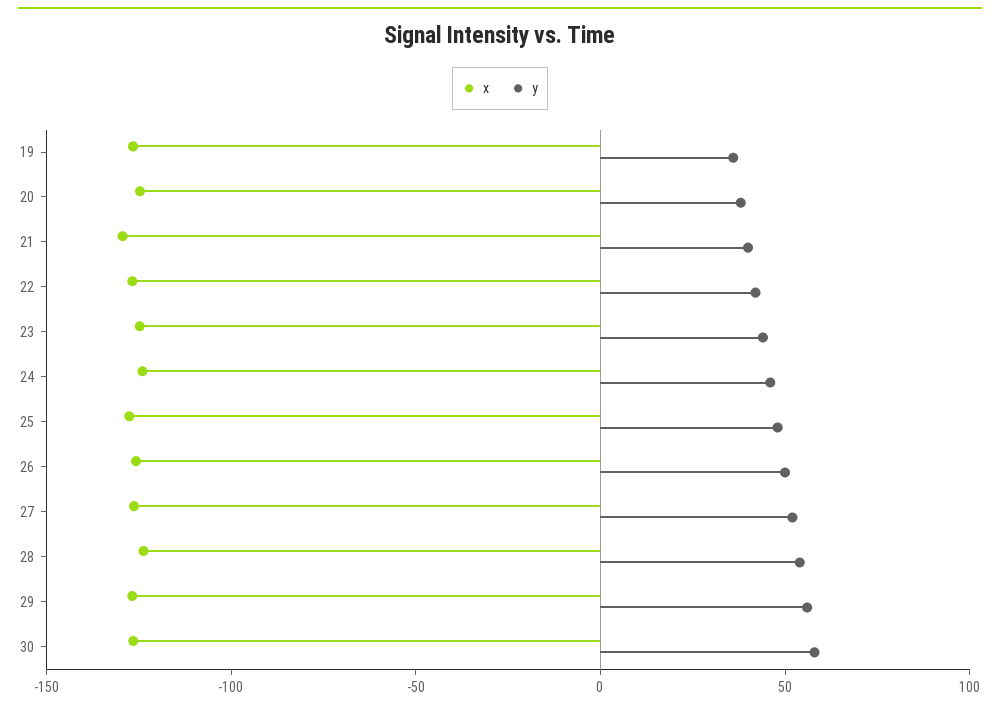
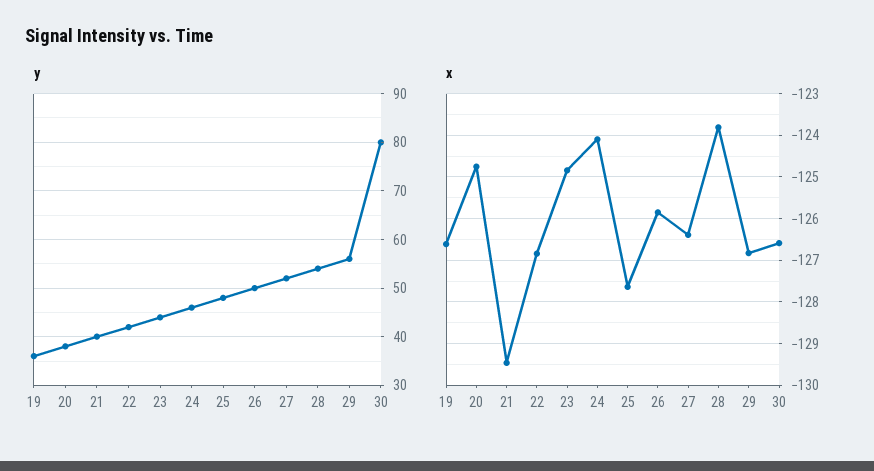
y, 30: 60 -> 80

